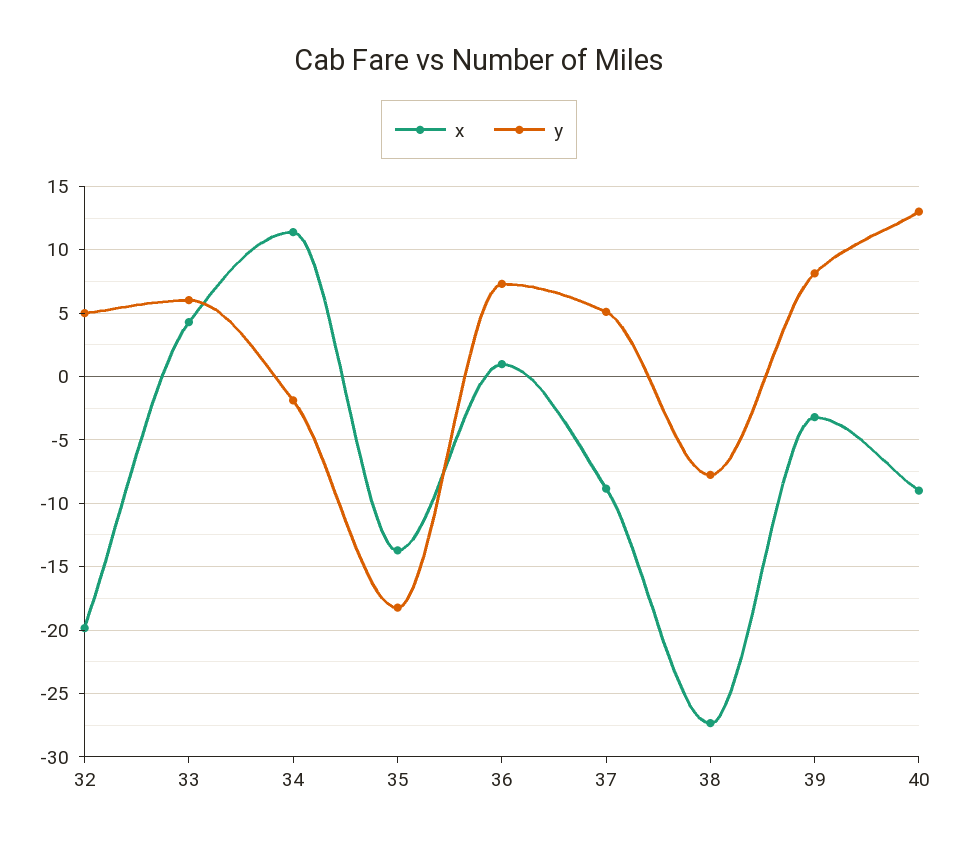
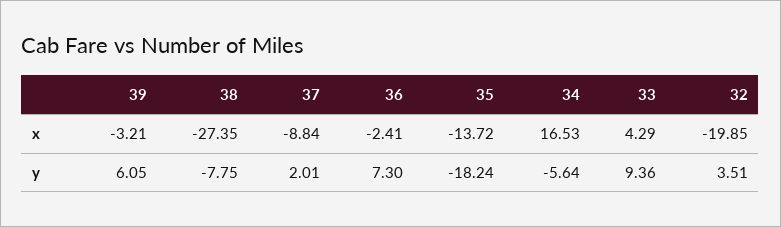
y, 32: 5 -> 3.51
y, 33: 6 -> 9.36
x, 34: 11.5 -> 16.53
y, 34: -2 -> -5.64
x, 36: 1 -> -2.41
y, 37: 5 -> 2.01
y, 39: 8 -> 6.05
x, 40: -9 -> none
y, 40: 13 -> none

